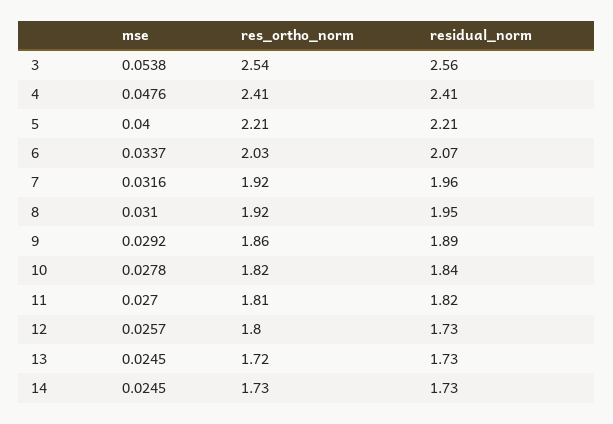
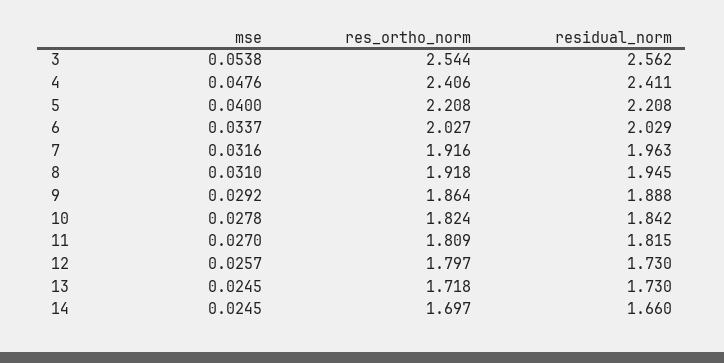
residual_norm, 6: 2.07 -> 2.029
res_ortho_norm, 14: 1.73 -> 1.697
residual_norm, 14: 1.73 -> 1.66

